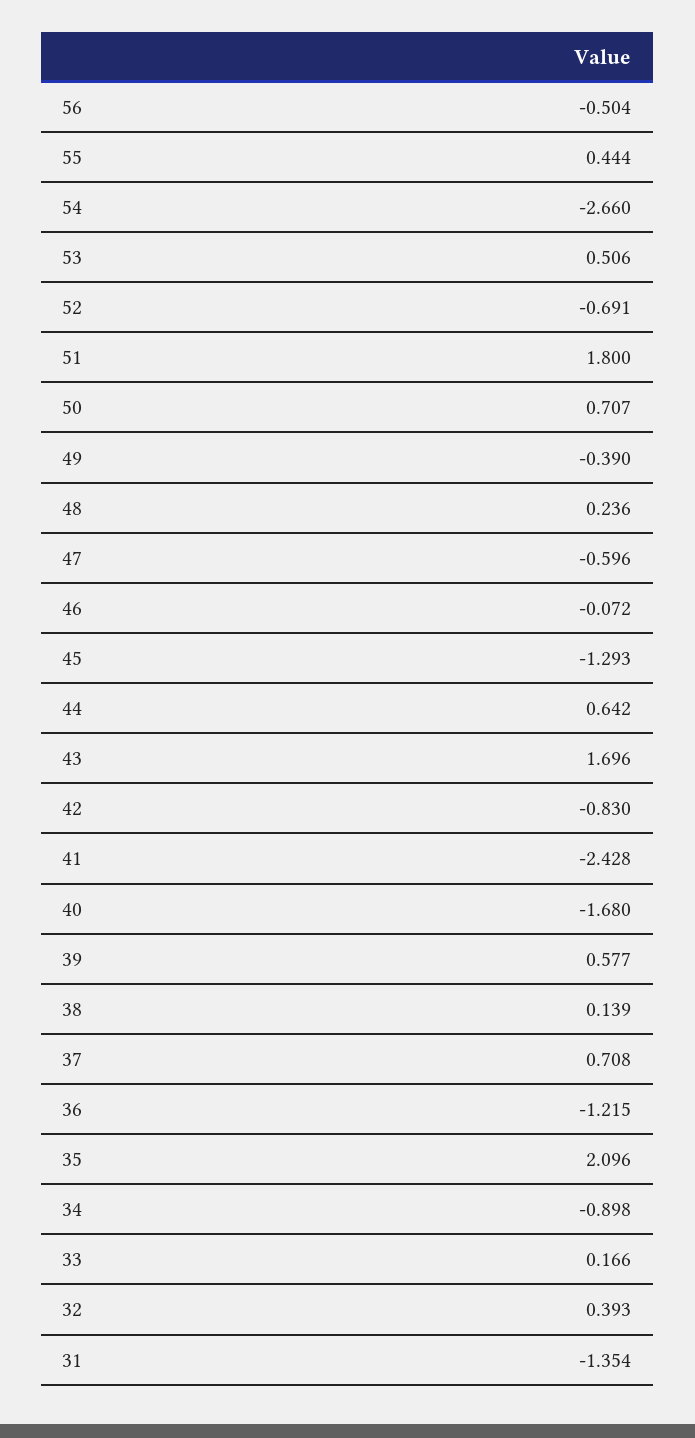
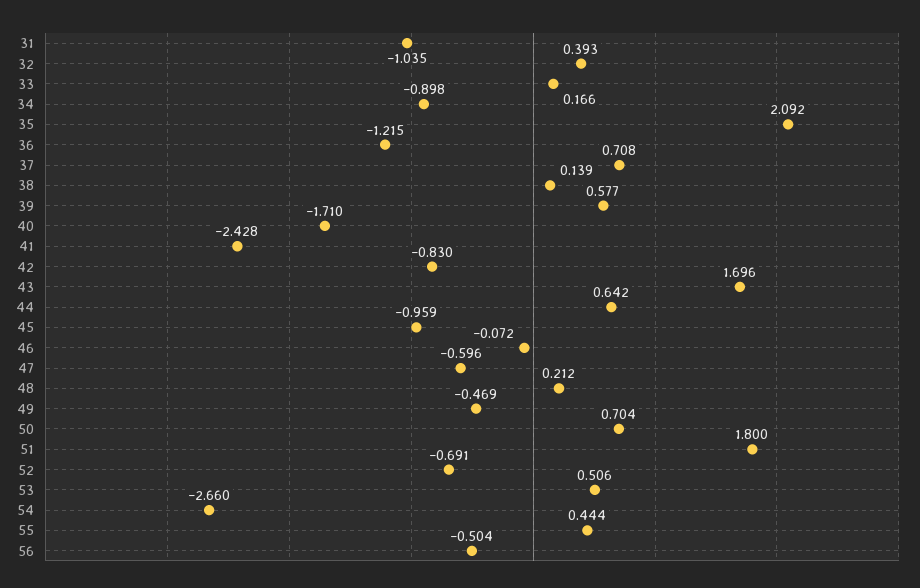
50: 0.707 -> 0.704
49: -0.39 -> -0.469
48: 0.236 -> 0.212
45: -1.293 -> -0.959
40: -1.68 -> -1.71
35: 2.096 -> 2.092
31: -1.354 -> -1.035

